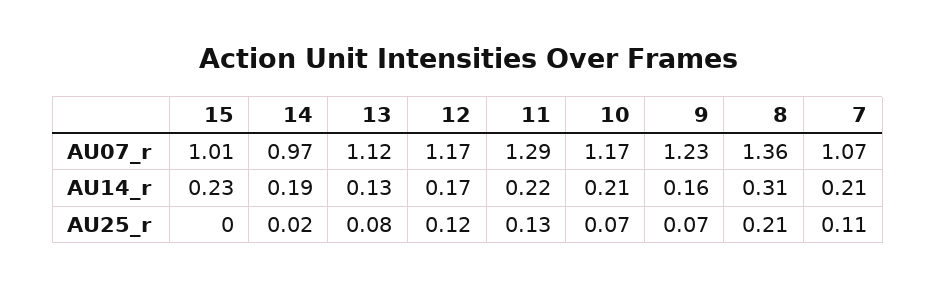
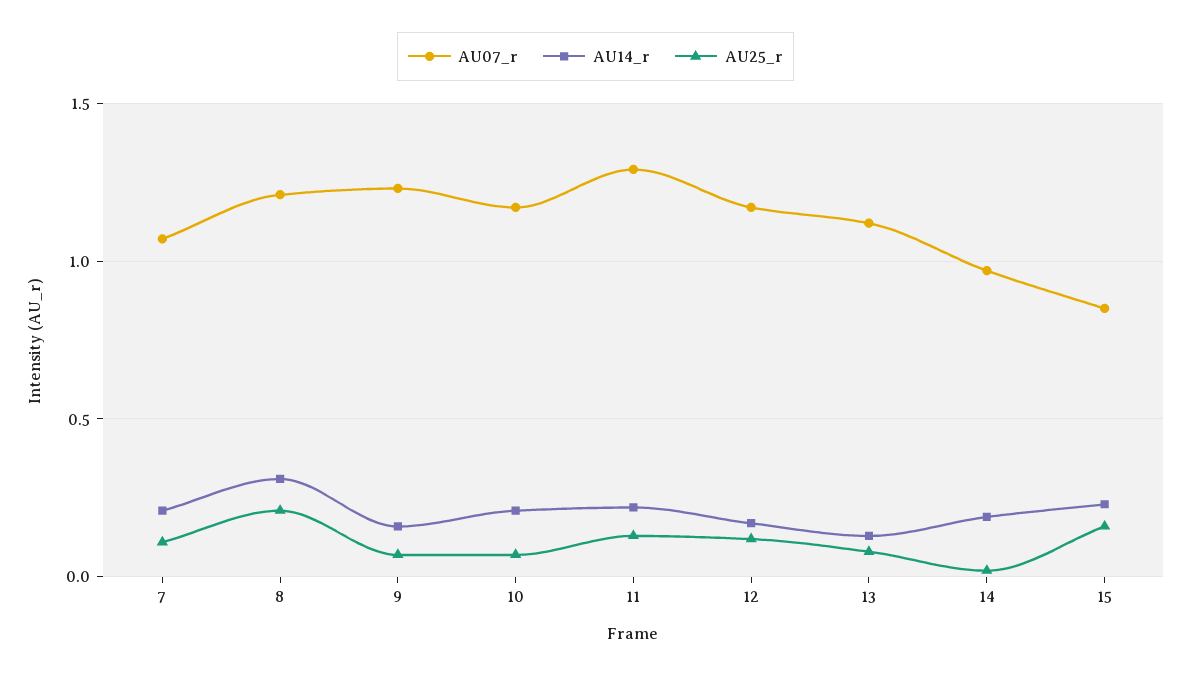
AU07_r, 15: 1.01 -> 0.85
AU07_r, 8: 1.36 -> 1.2
AU25_r, 15: 0 -> 0.15

